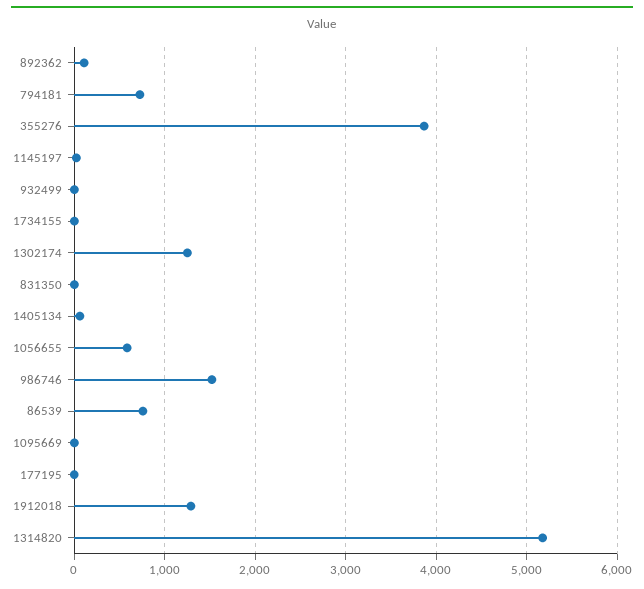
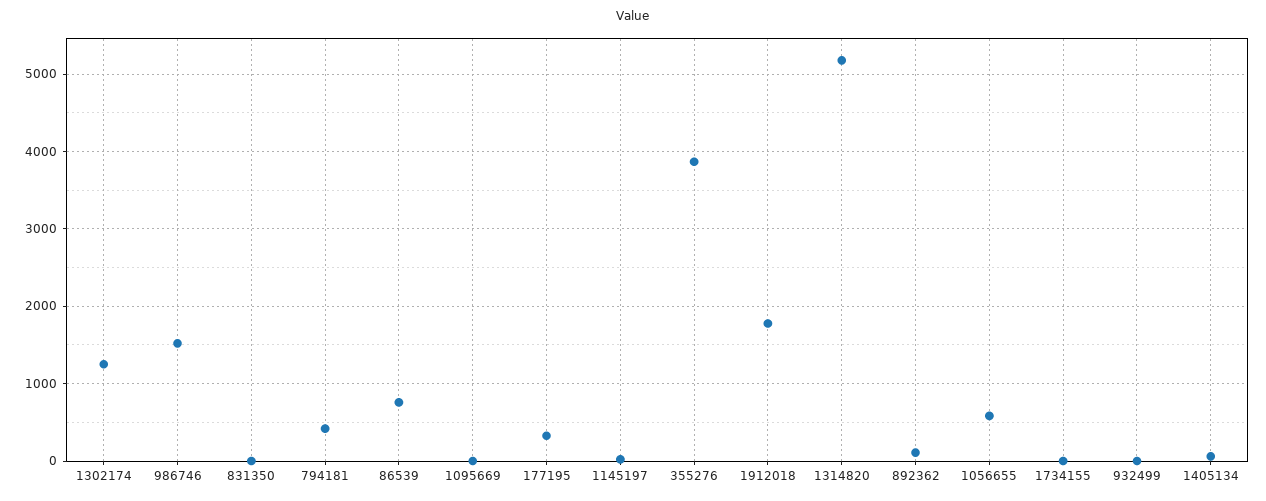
794181: 700 -> 400
177195: 0 -> 300
1912018: 1300 -> 1800

